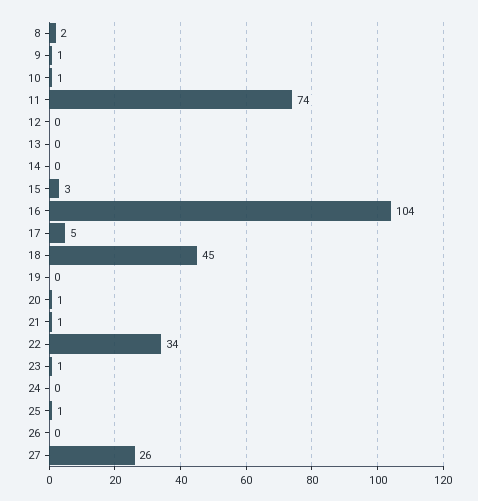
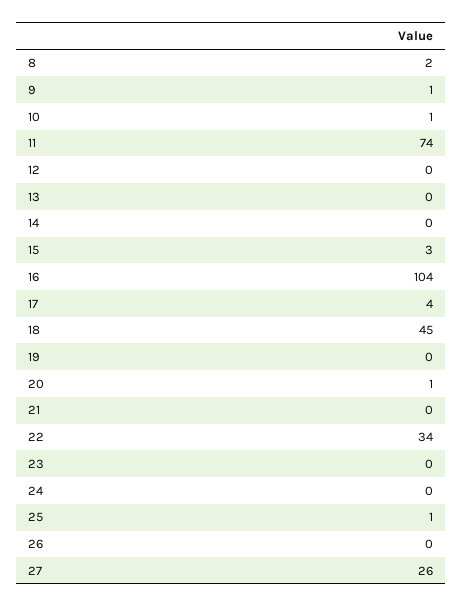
17: 5 -> 4
21: 1 -> 0
23: 1 -> 0

